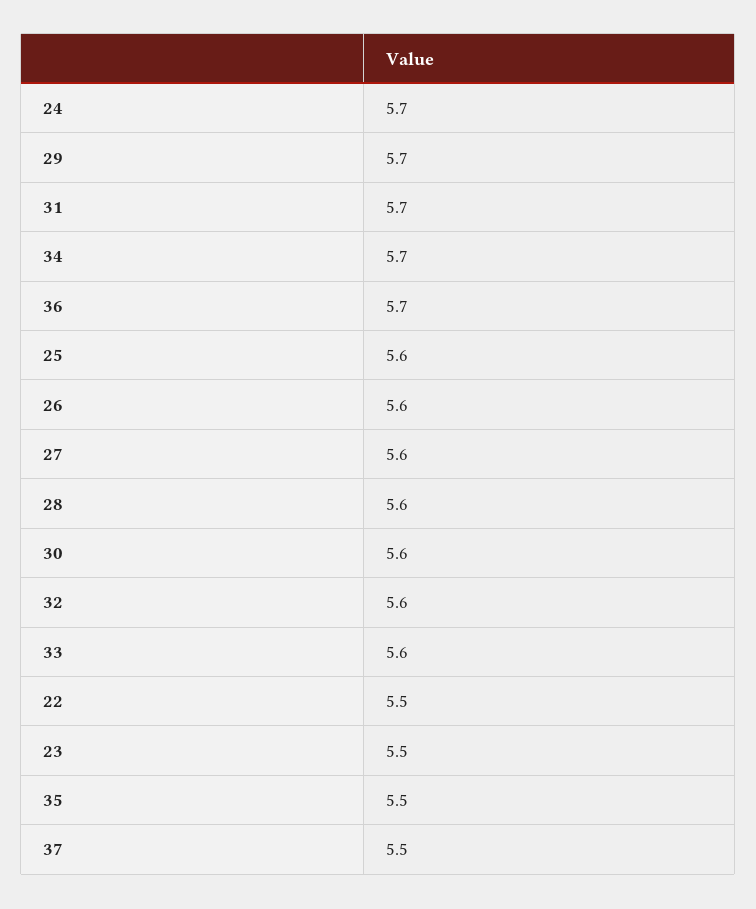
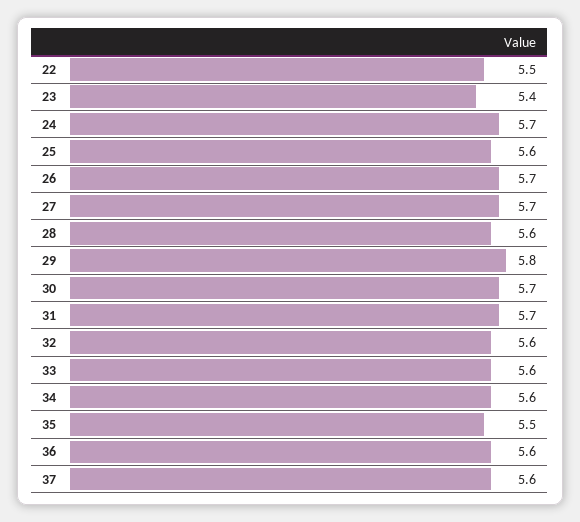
29: 5.7 -> 5.8
34: 5.7 -> 5.6
36: 5.7 -> 5.6
26: 5.6 -> 5.7
27: 5.6 -> 5.7
30: 5.6 -> 5.7
23: 5.5 -> 5.4
37: 5.5 -> 5.6

